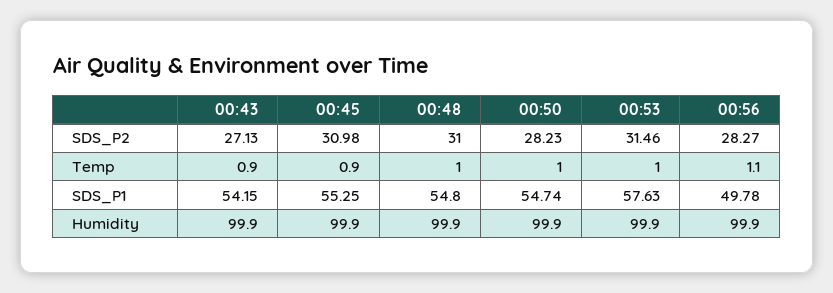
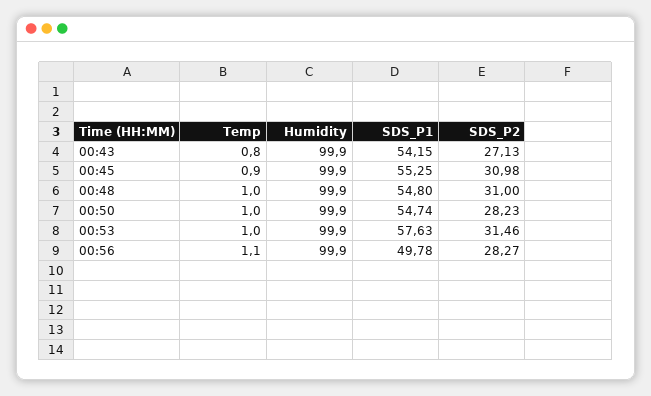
00:43, Temp: 0.9 -> 0.8

